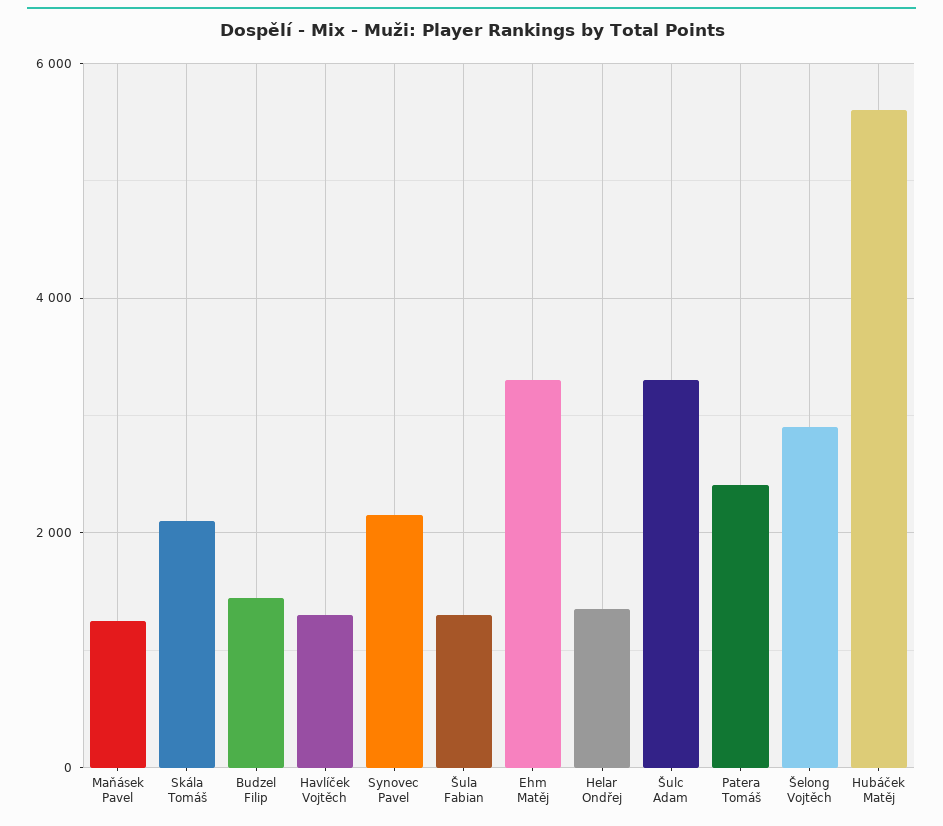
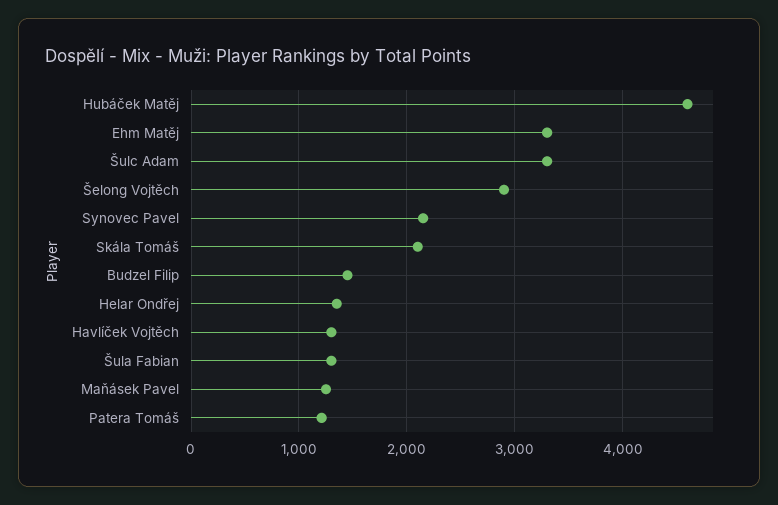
Patera Tomáš: 2400 -> 1200
Hubáček Matěj: 5600 -> 4600

